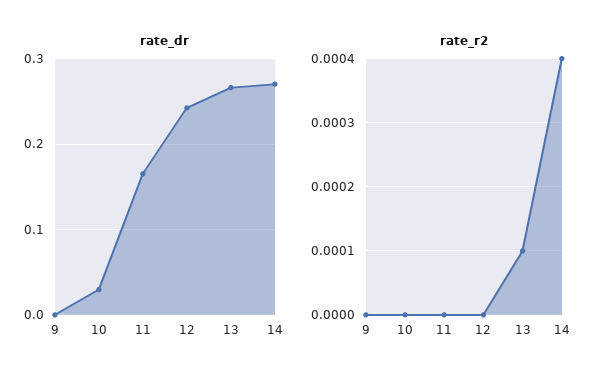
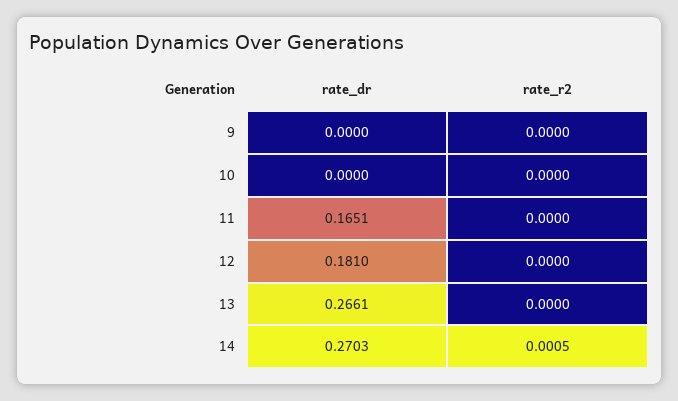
rate_dr, 10: 0.03 -> 0
rate_dr, 12: 0.24 -> 0.181
rate_r2, 13: 0.0001 -> 0
rate_r2, 14: 0.0004 -> 0.0005

